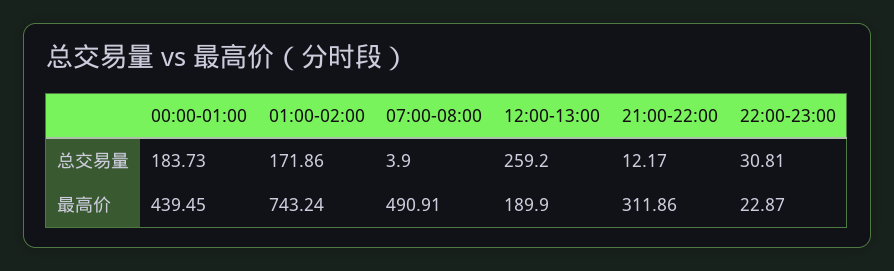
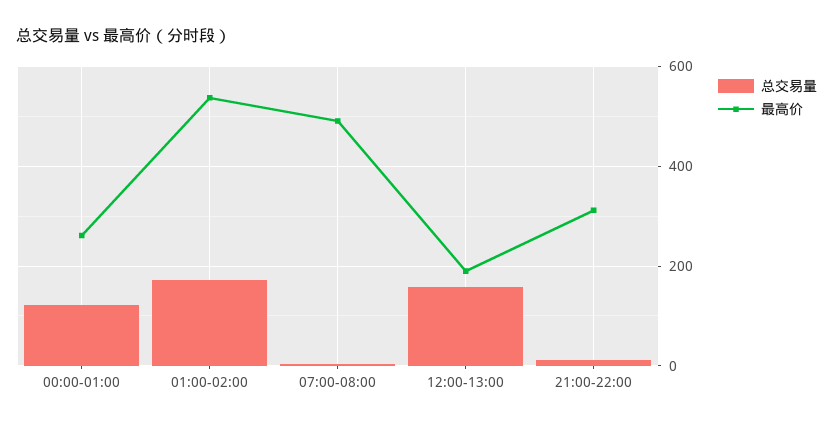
总交易量, 00:00-01:00: 183.73 -> 120
总交易量, 12:00-13:00: 259.2 -> 160
总交易量, 22:00-23:00: 30.81 -> none
最高价, 00:00-01:00: 439.45 -> 260
最高价, 01:00-02:00: 743.24 -> 540
最高价, 22:00-23:00: 22.87 -> none

